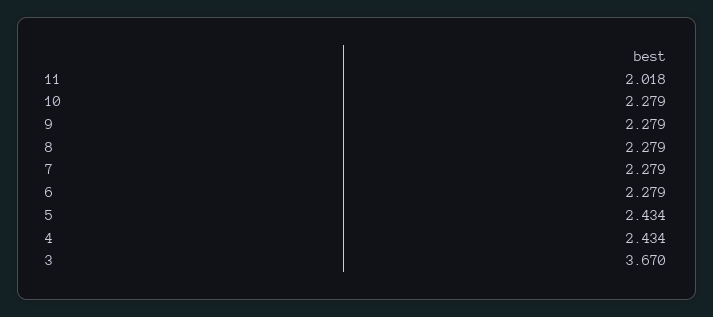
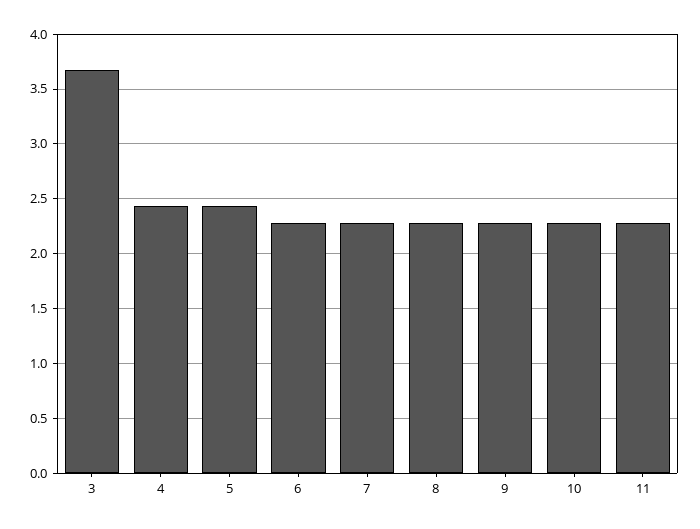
11: 2.018 -> 2.3

